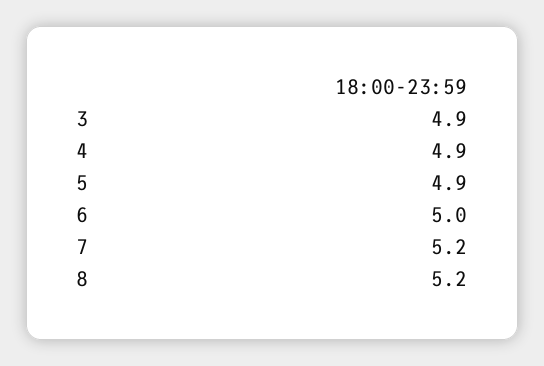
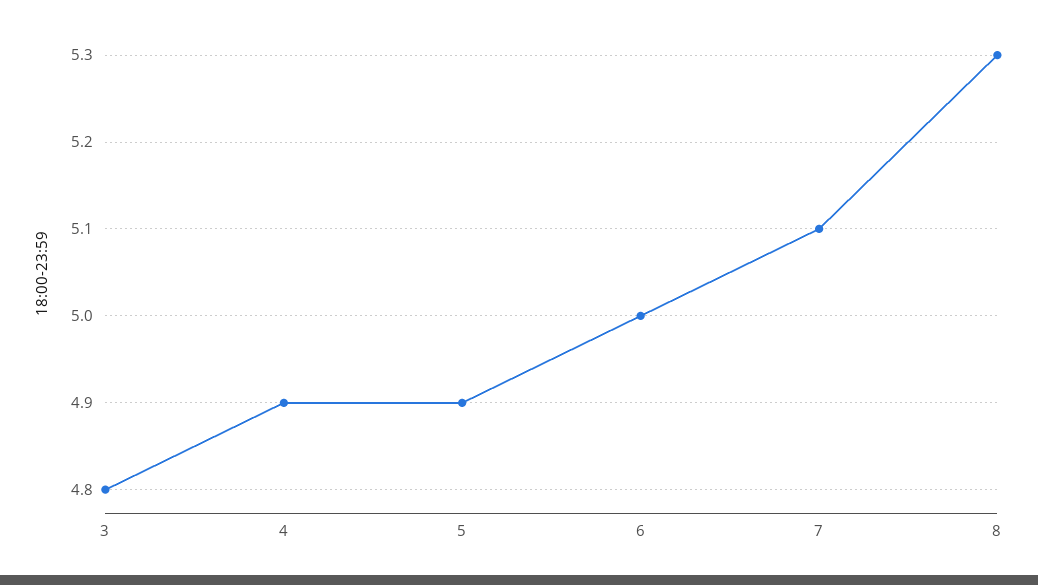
3: 4.9 -> 4.8
7: 5.2 -> 5.1
8: 5.2 -> 5.3

